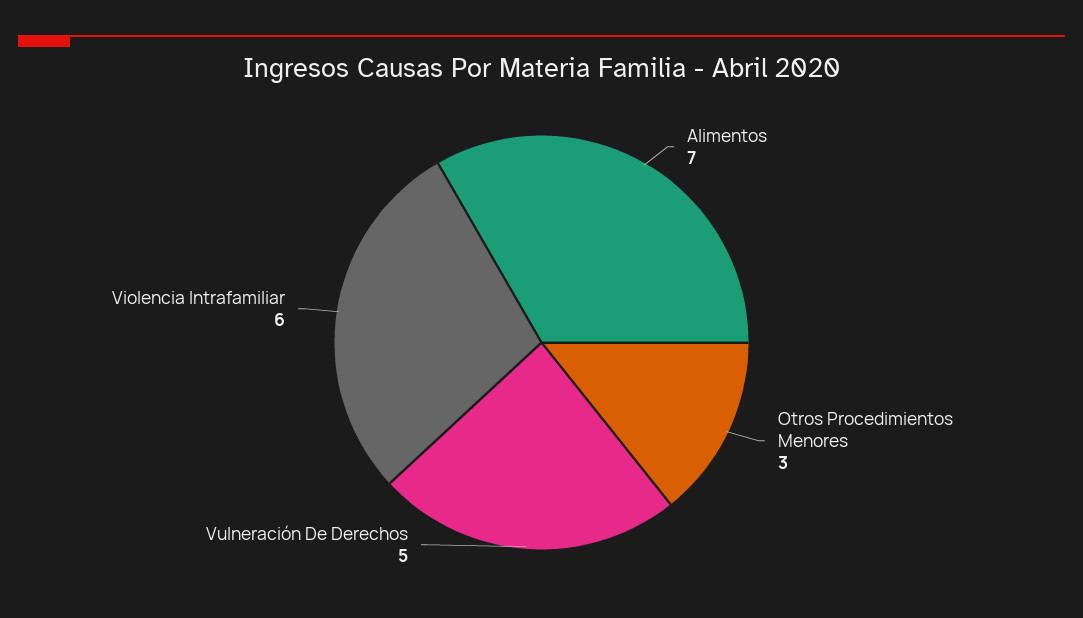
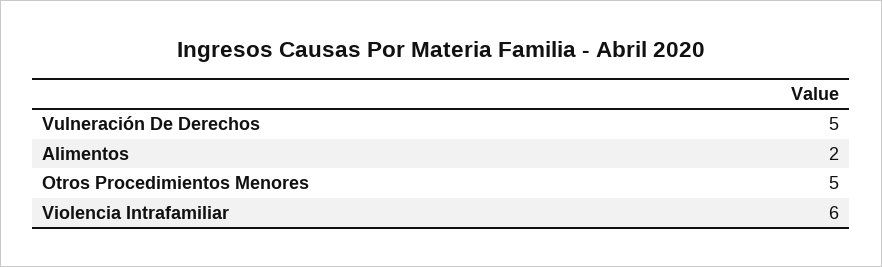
Alimentos: 7 -> 2
Otros Procedimientos Menores: 3 -> 5

